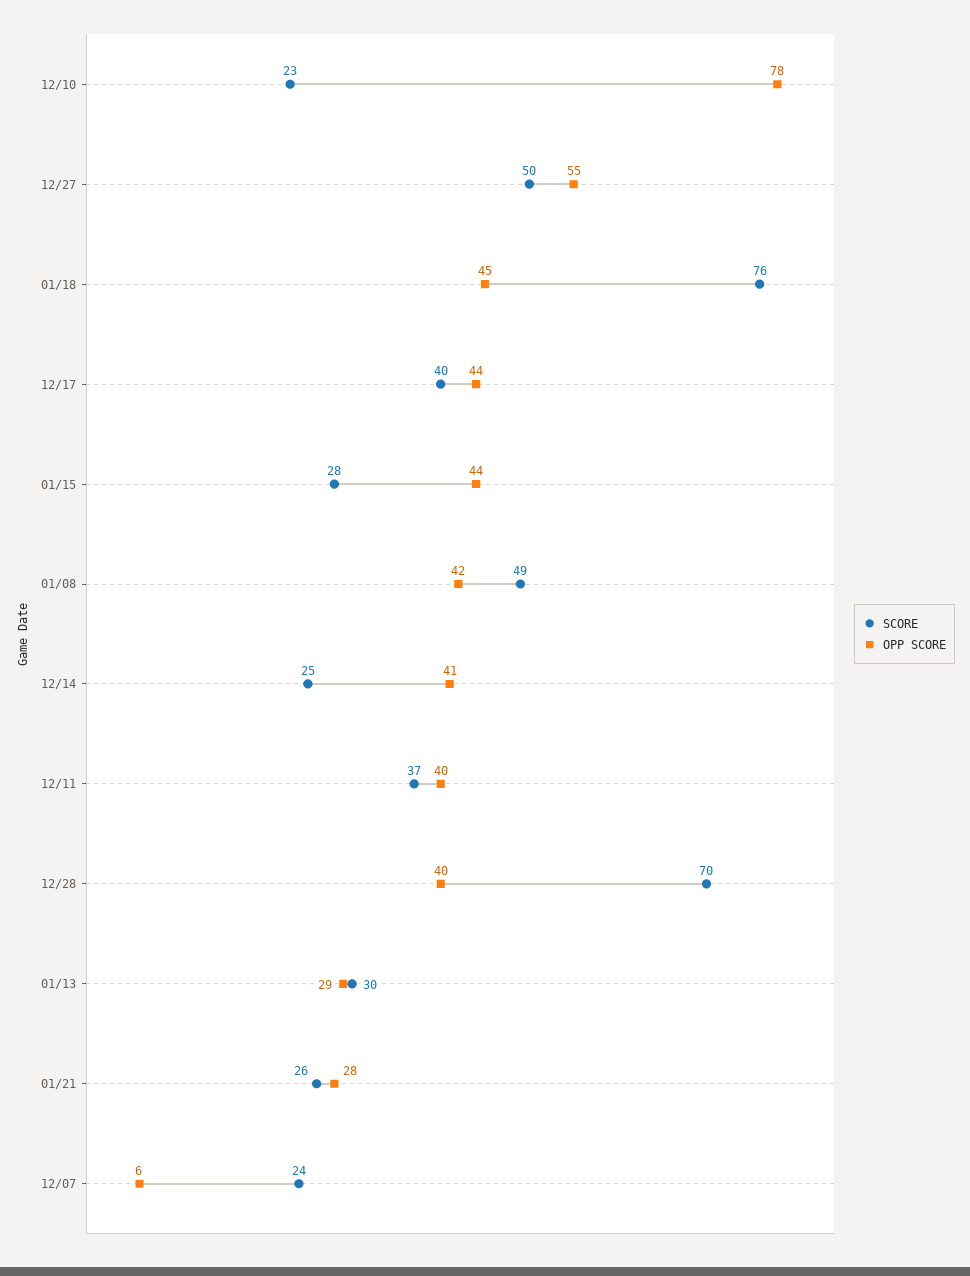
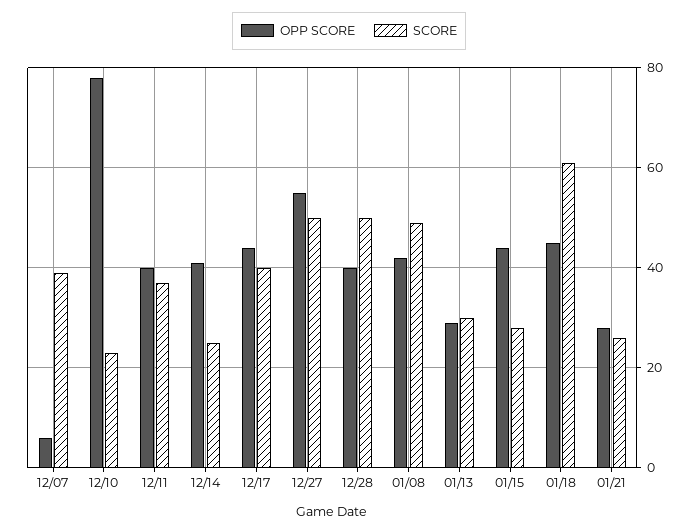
SCORE, 01/18: 76 -> 60
SCORE, 12/28: 70 -> 50
SCORE, 12/07: 24 -> 40

